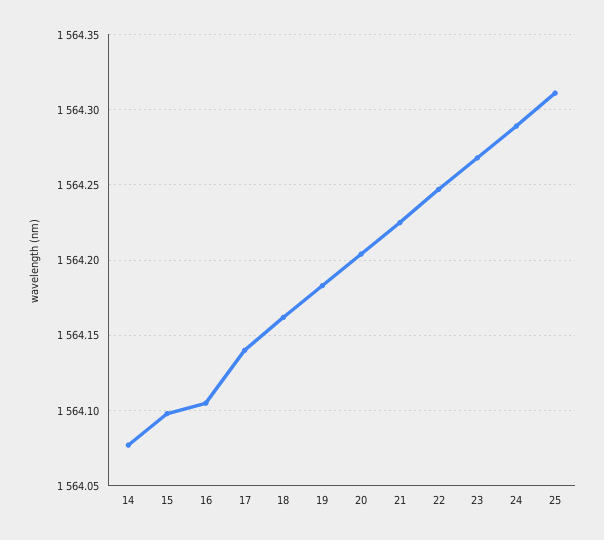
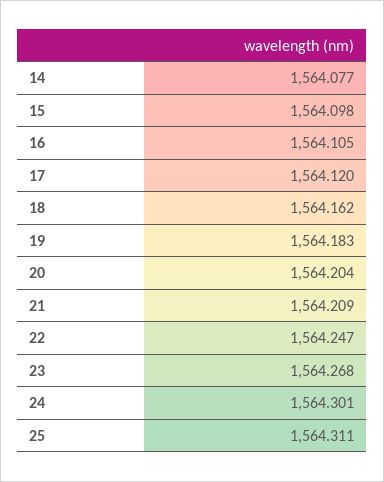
17: 1564.14 -> 1564.12
21: 1564.225 -> 1564.209
24: 1564.29 -> 1564.301

